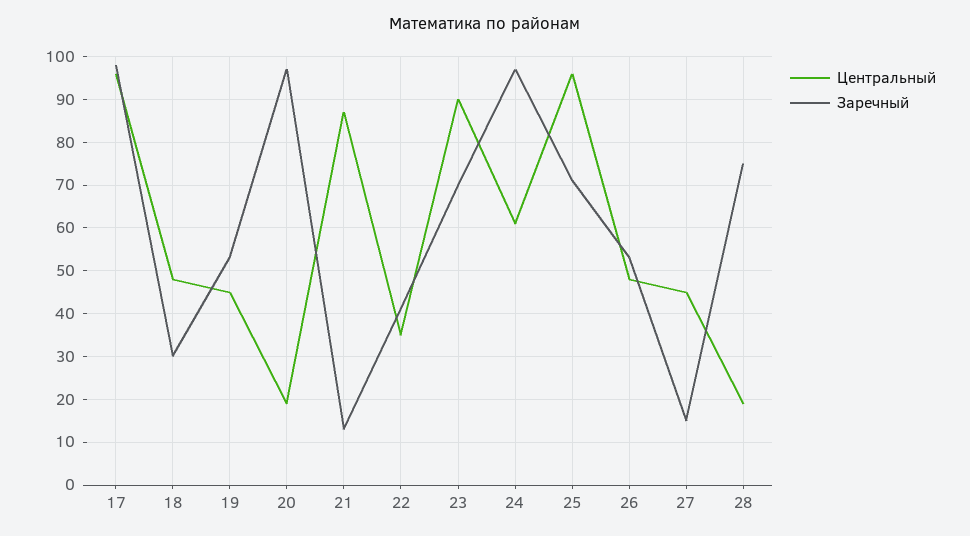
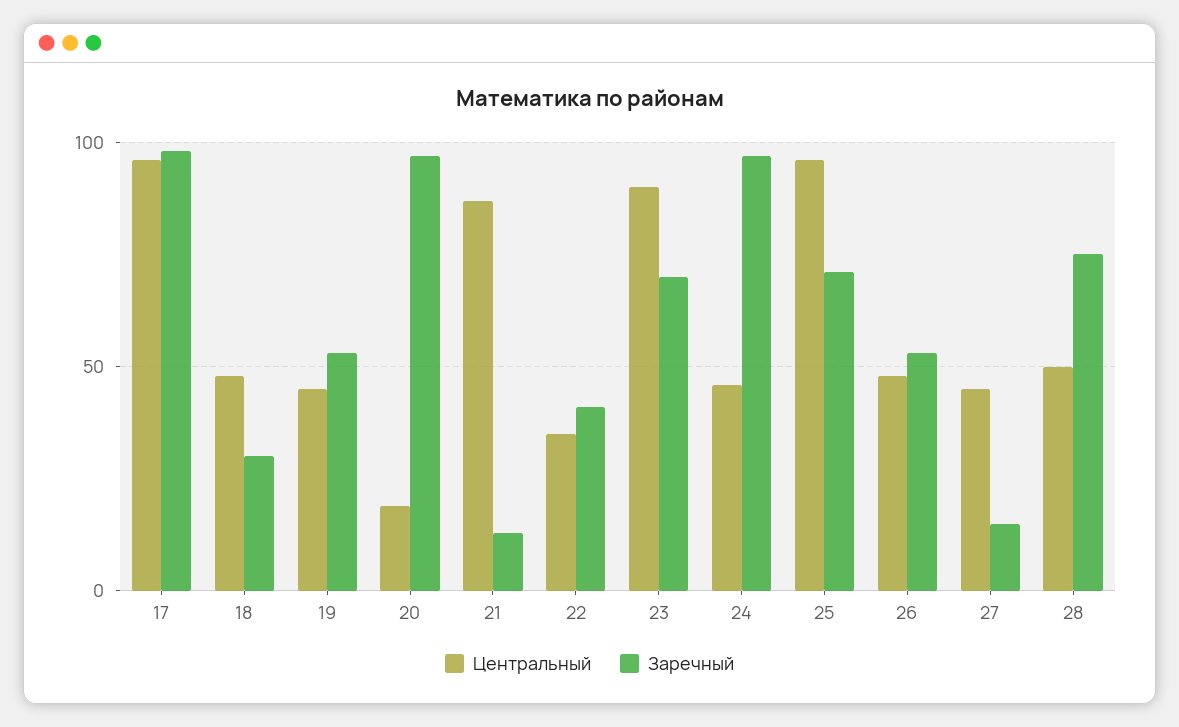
Центральный, 24: 60 -> 45
Центральный, 28: 20 -> 50

